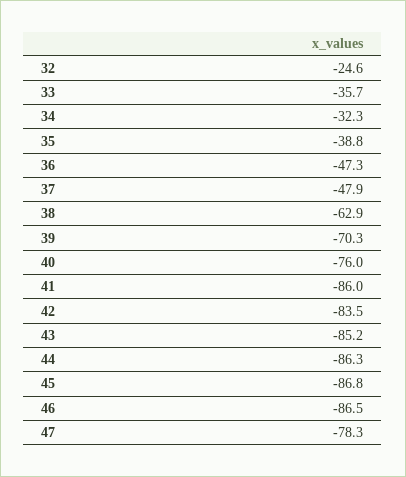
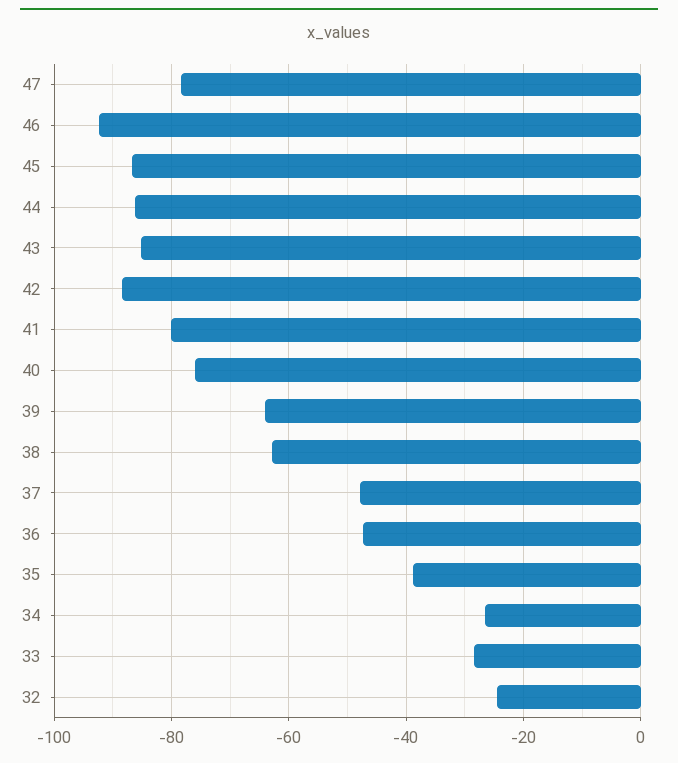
33: -35.7 -> -28
34: -32.3 -> -26
39: -70.3 -> -64
41: -86 -> -80
42: -83.5 -> -88
46: -86.5 -> -92

